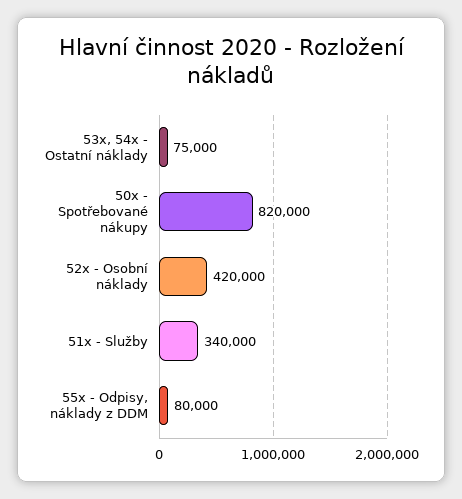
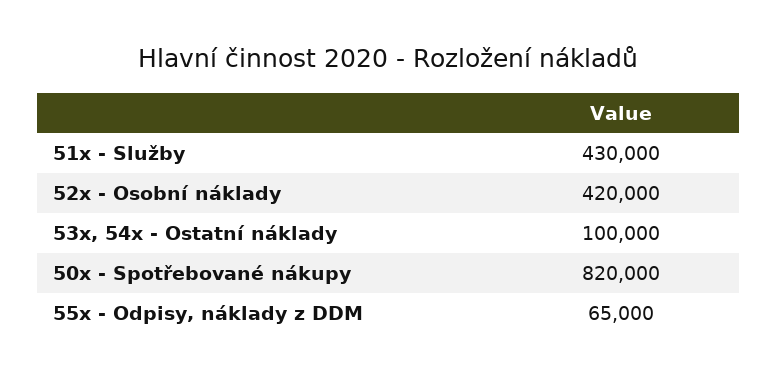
53x, 54x - Ostatní náklady: 75000 -> 100000
51x - Služby: 340000 -> 430000
55x - Odpisy, náklady z DDM: 80000 -> 65000

